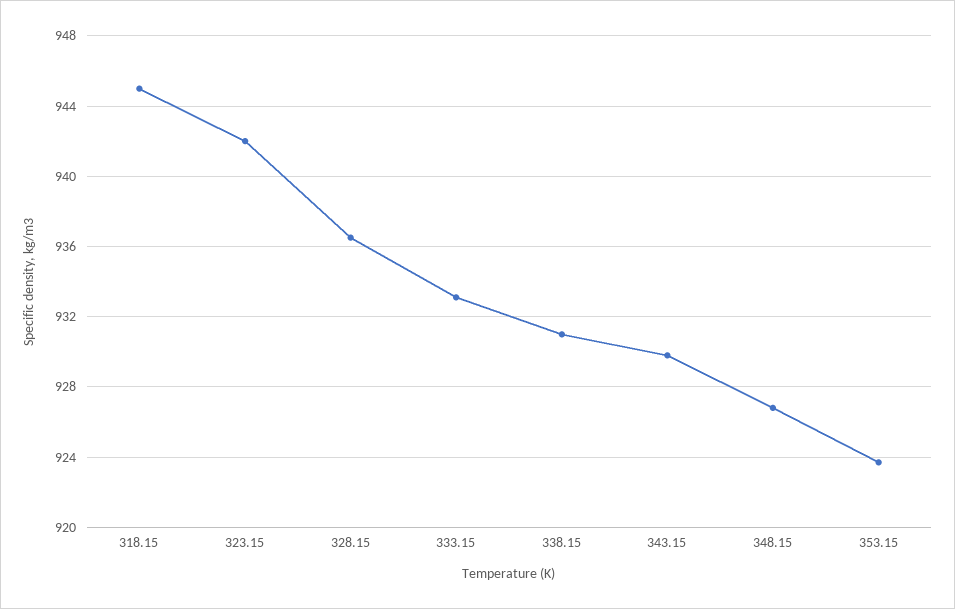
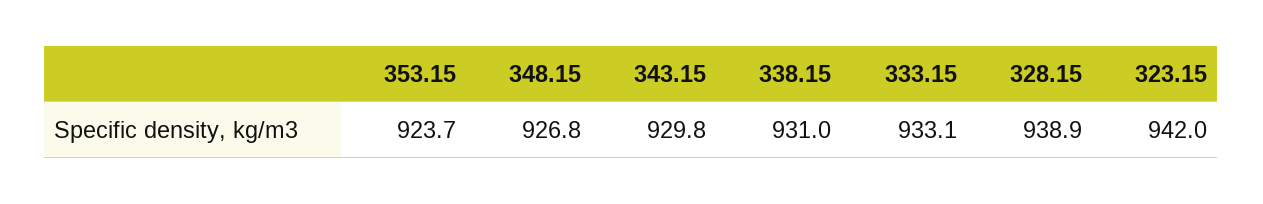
318.15: 945 -> none
328.15: 936.5 -> 938.9

